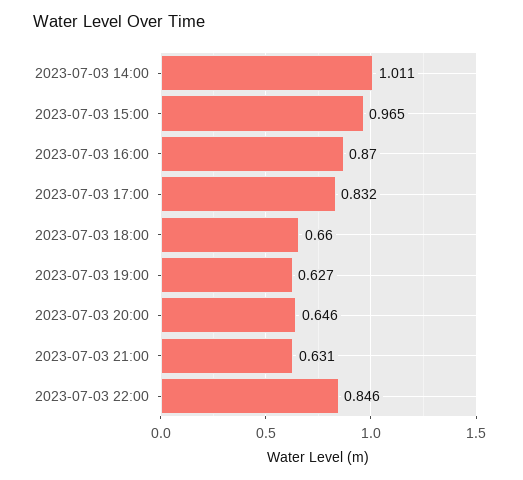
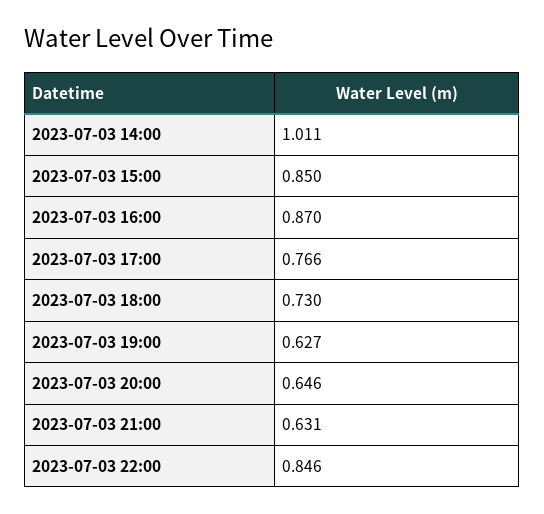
2023-07-03 15:00: 0.965 -> 0.85
2023-07-03 17:00: 0.832 -> 0.766
2023-07-03 18:00: 0.66 -> 0.73

